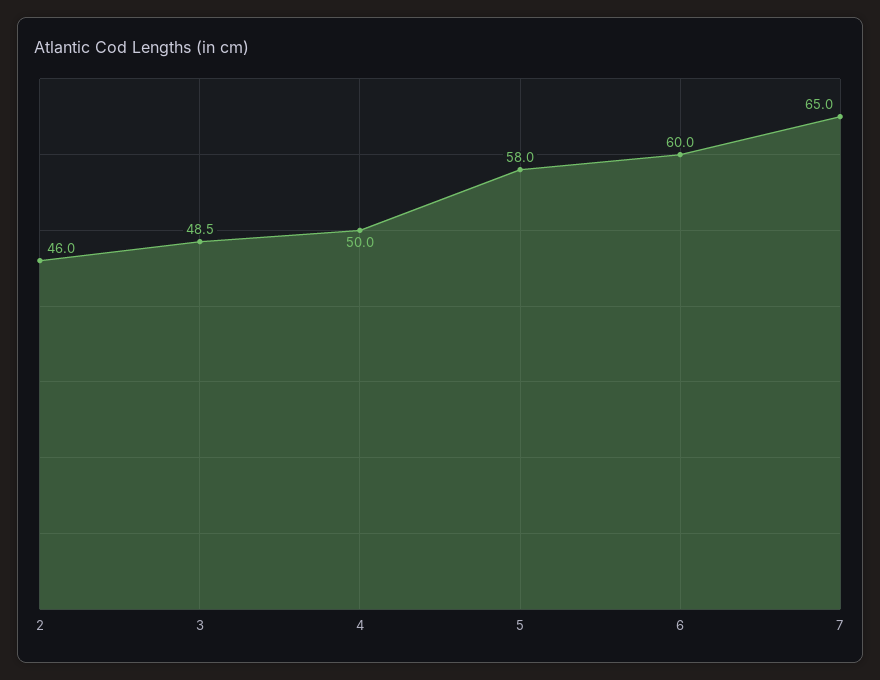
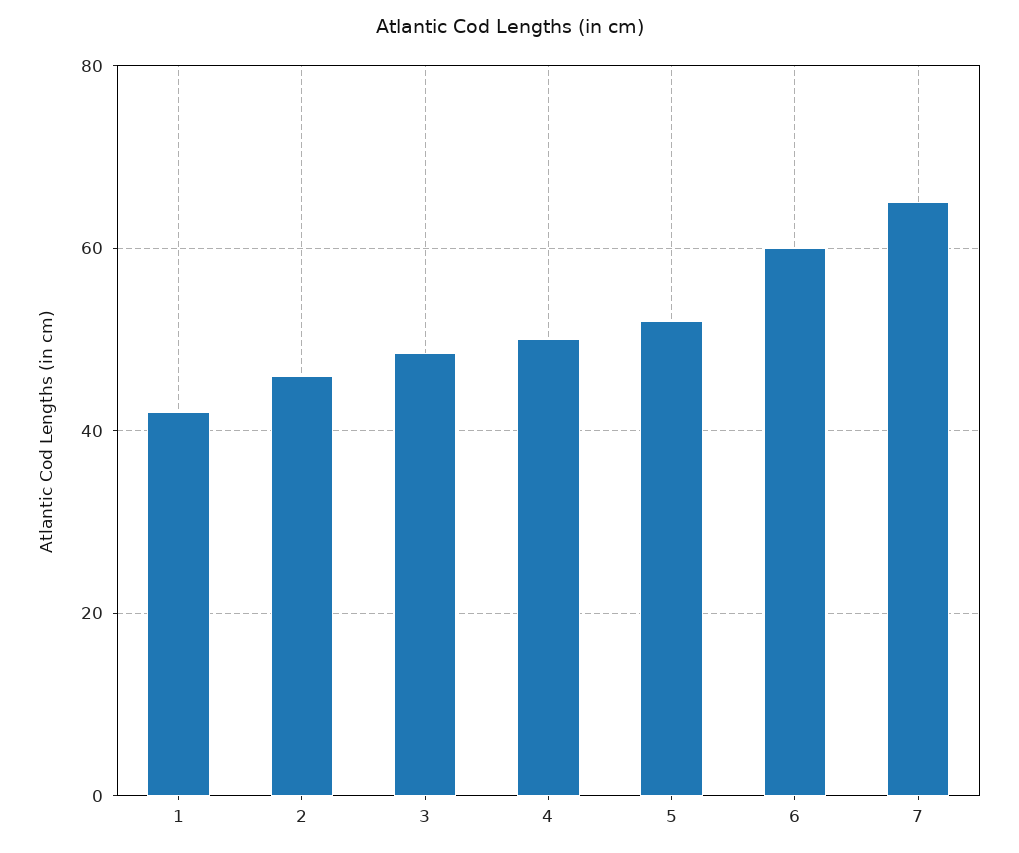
5: 58 -> 52
1: none -> 42

